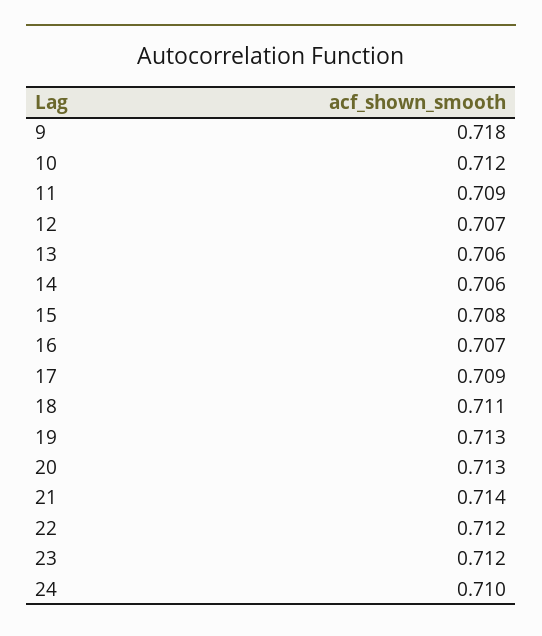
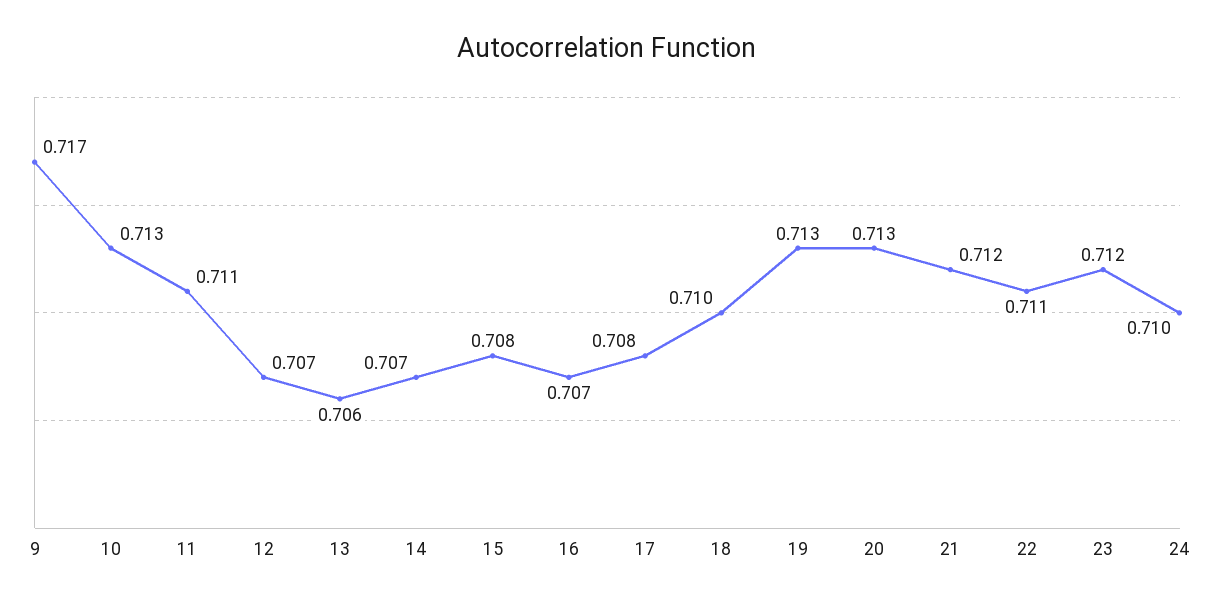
9: 0.718 -> 0.717
10: 0.712 -> 0.713
11: 0.709 -> 0.711
14: 0.706 -> 0.707
17: 0.709 -> 0.708
18: 0.711 -> 0.71
21: 0.714 -> 0.712
22: 0.712 -> 0.711

